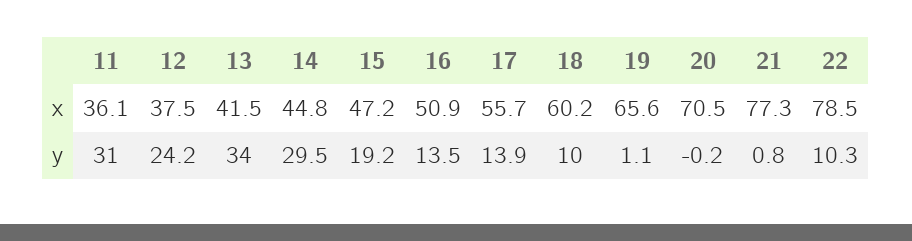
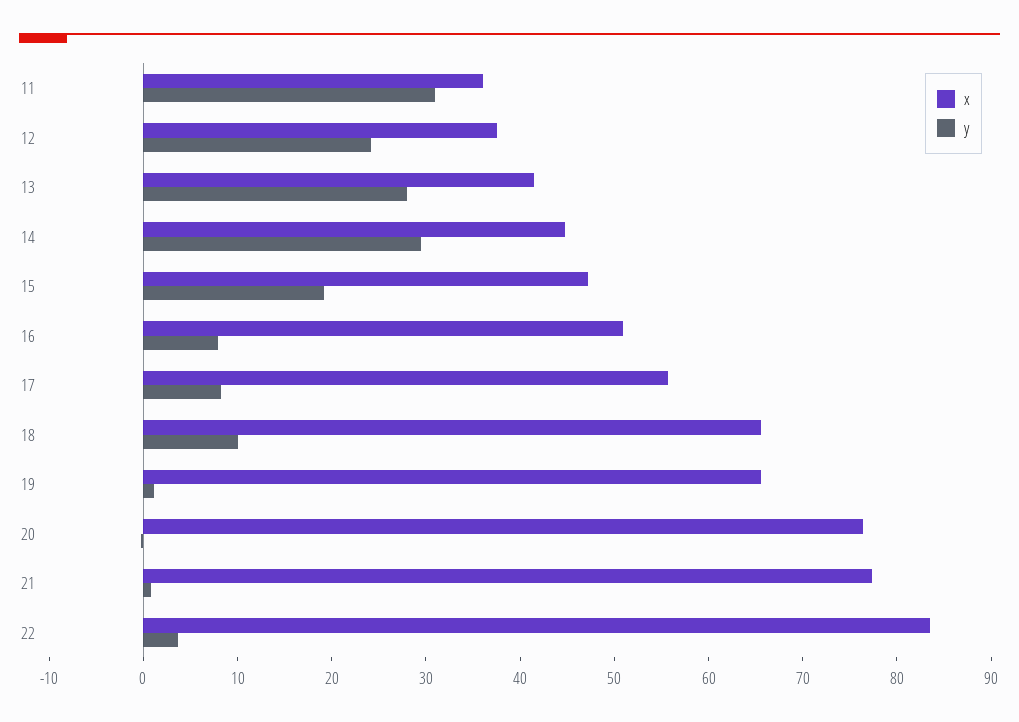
x, 18: 60.2 -> 66
x, 20: 70.5 -> 76
x, 22: 78.5 -> 84
y, 13: 34 -> 28
y, 16: 13.5 -> 8
y, 17: 13.9 -> 8
y, 22: 10.3 -> 4

